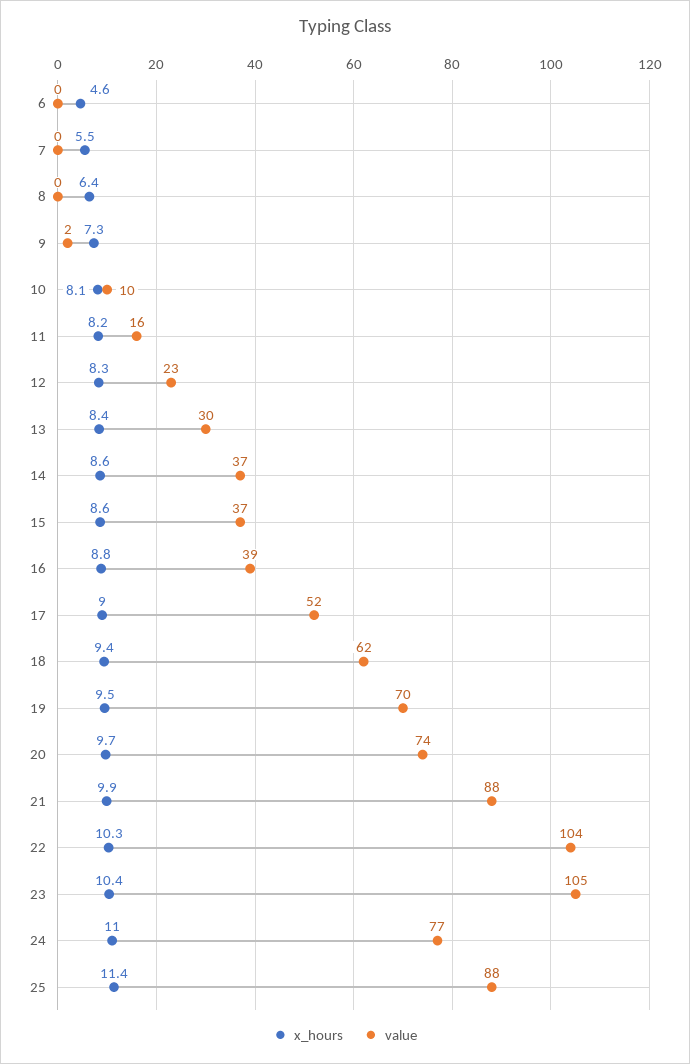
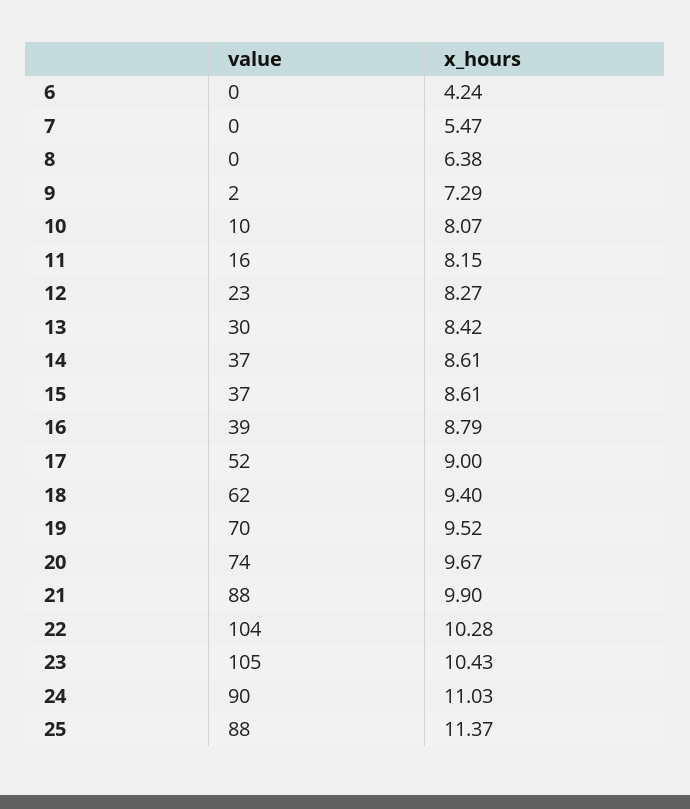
x_hours, 6: 4.6 -> 4.24
value, 24: 77 -> 90

